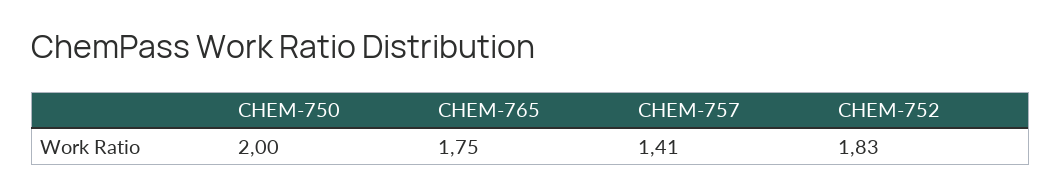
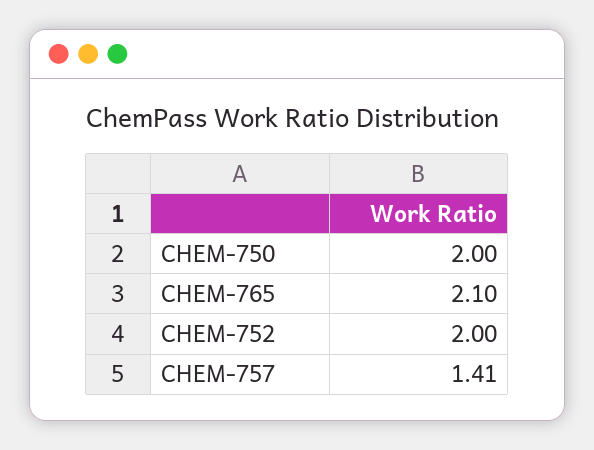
CHEM-765: 1.75 -> 2.1
CHEM-752: 1.83 -> 2

